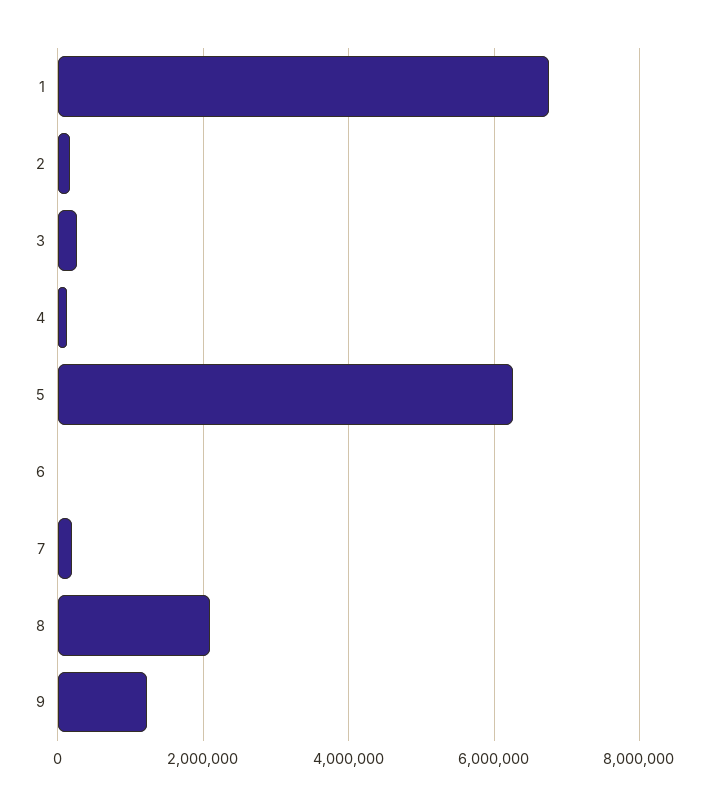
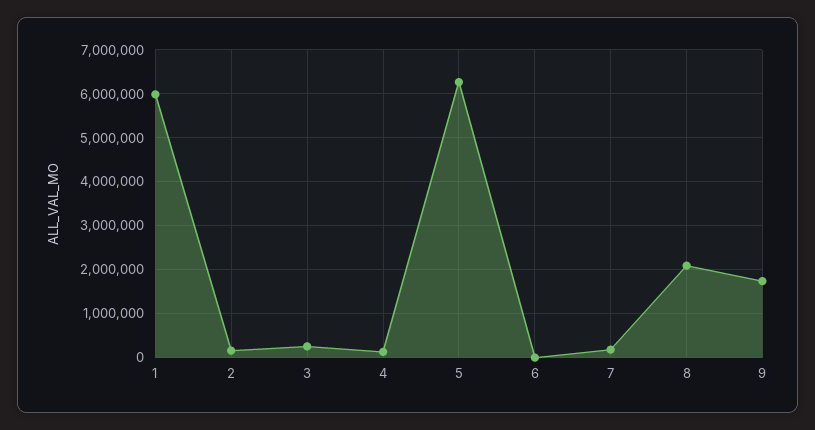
1: 6800000 -> 6000000
9: 1200000 -> 1800000

